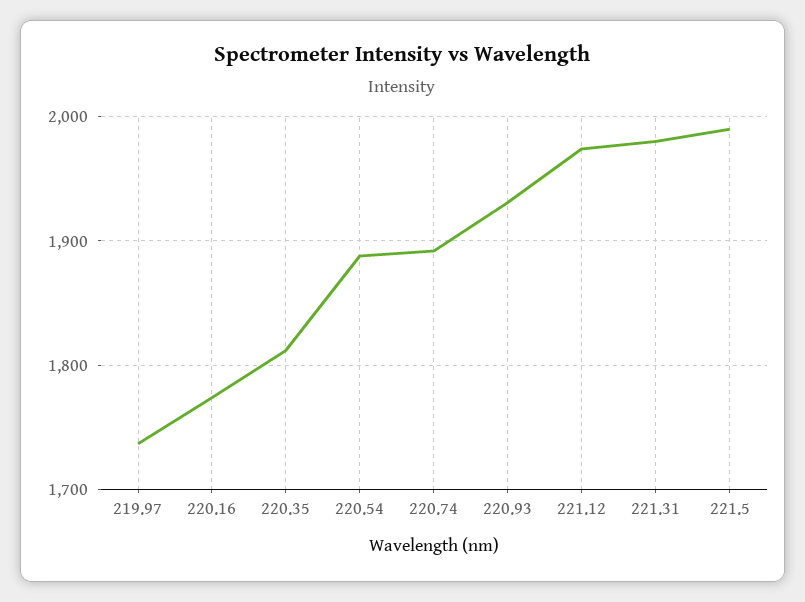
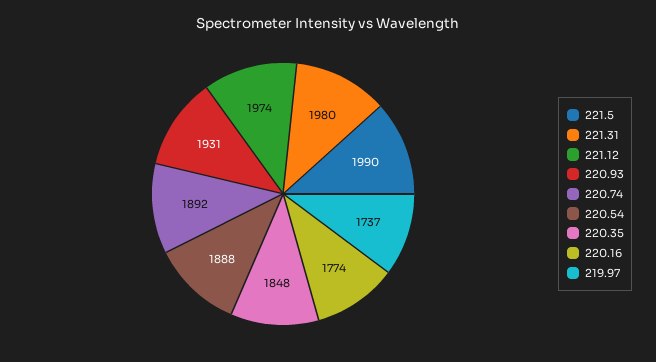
220.35: 1810 -> 1848

